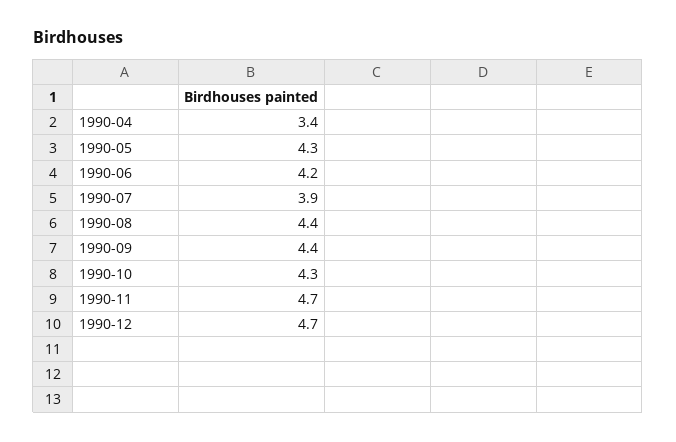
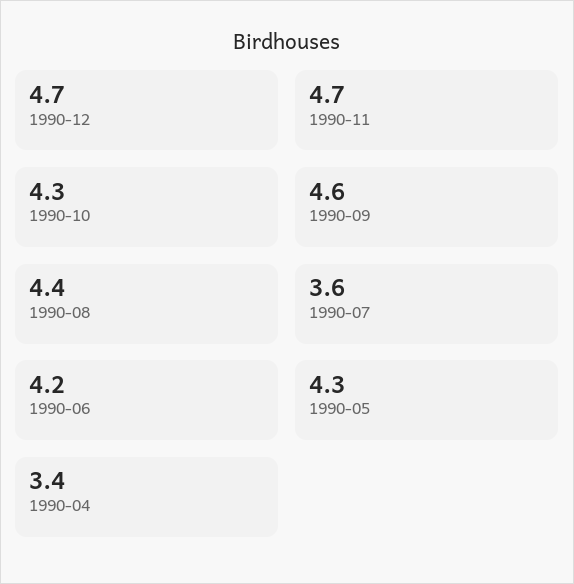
1990-07: 3.9 -> 3.6
1990-09: 4.4 -> 4.6

